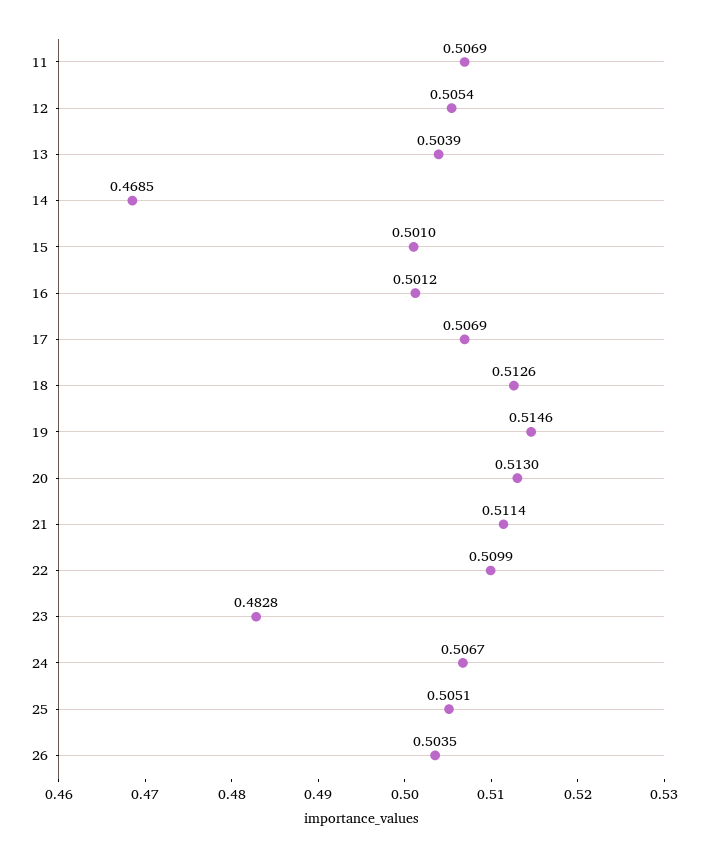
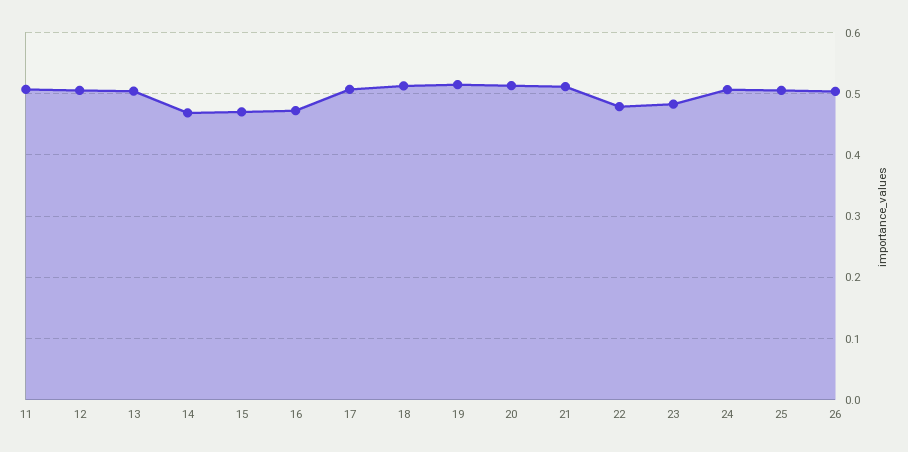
15: 0.501 -> 0.47
16: 0.5012 -> 0.47
22: 0.5099 -> 0.48

